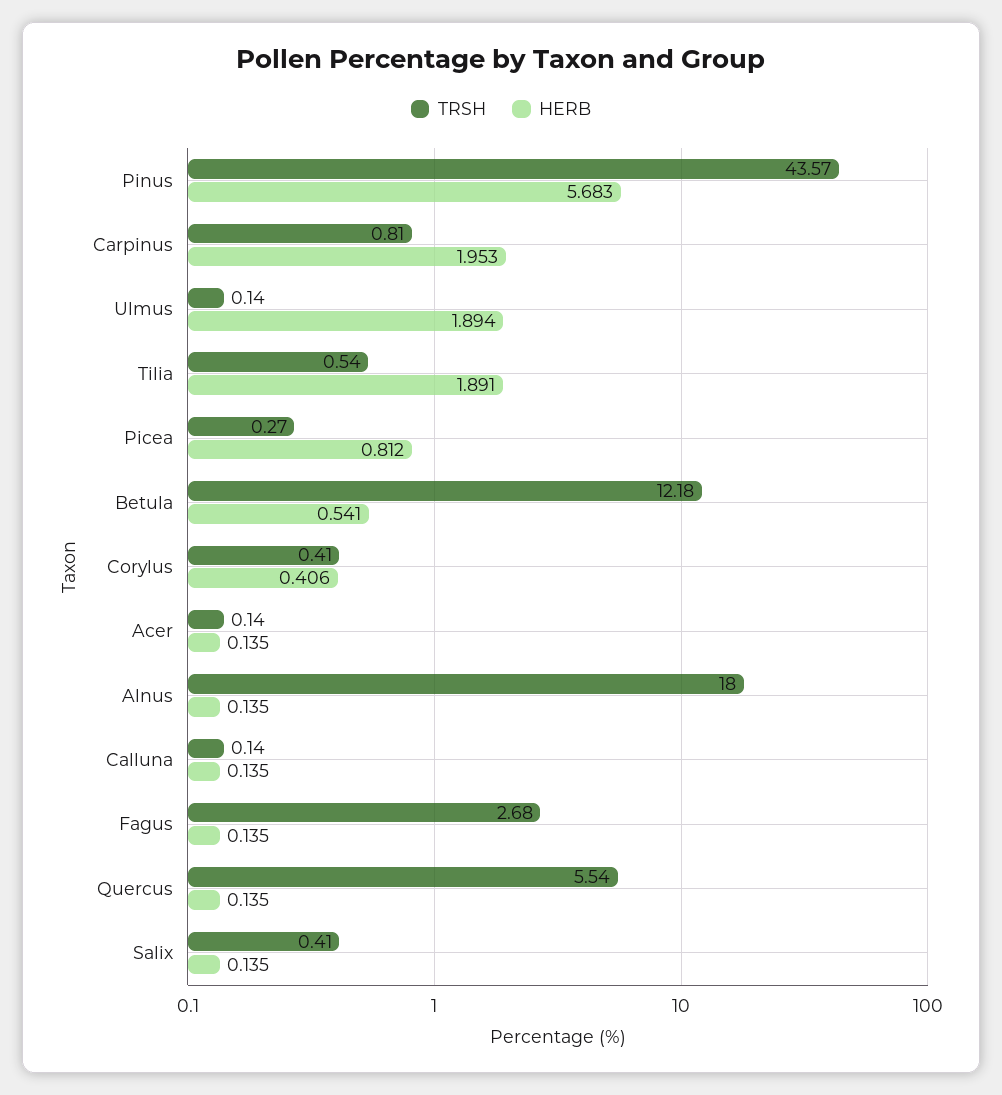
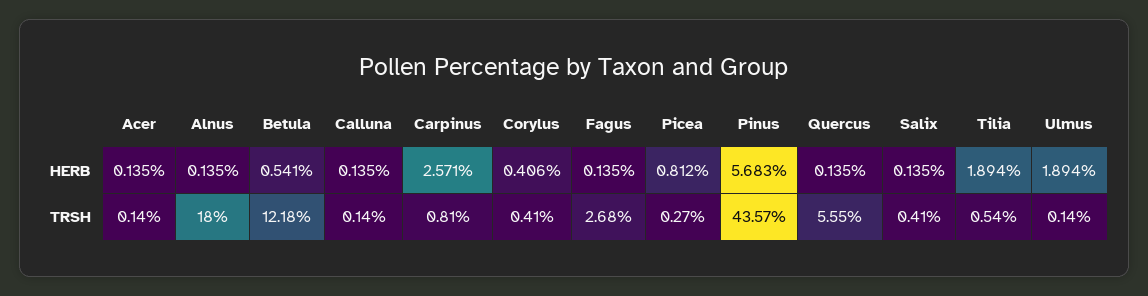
HERB, Carpinus: 1.953 -> 2.571
HERB, Tilia: 1.891 -> 1.894
TRSH, Quercus: 5.54 -> 5.55

